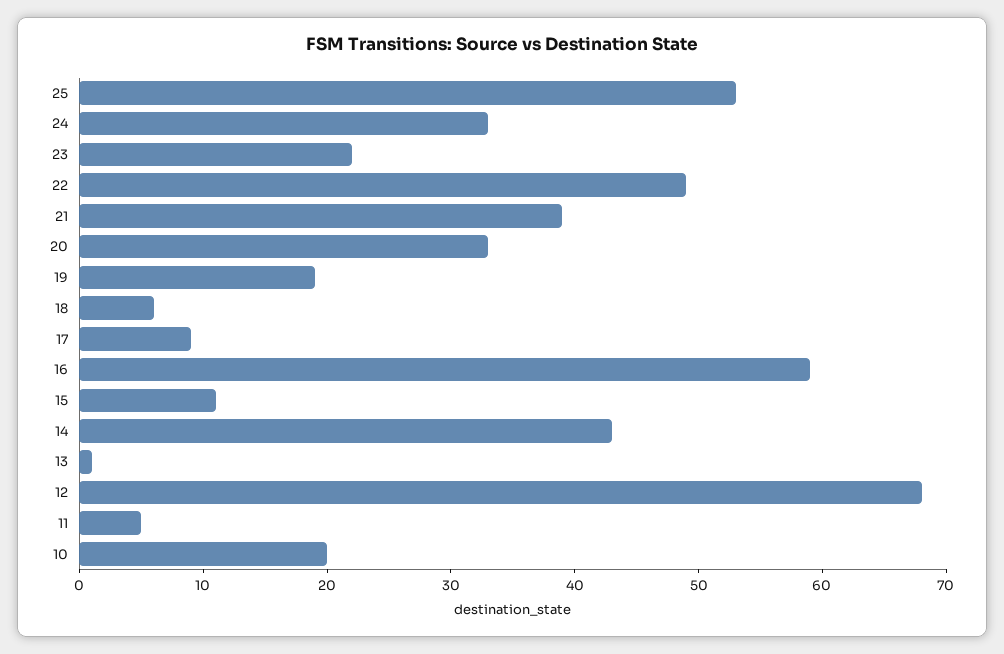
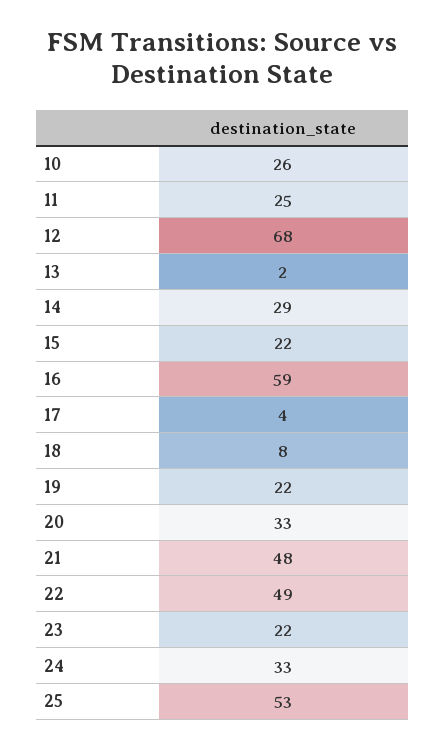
21: 39 -> 48
19: 19 -> 22
18: 6 -> 8
17: 9 -> 4
15: 11 -> 22
14: 43 -> 29
13: 1 -> 2
11: 5 -> 25
10: 20 -> 26

